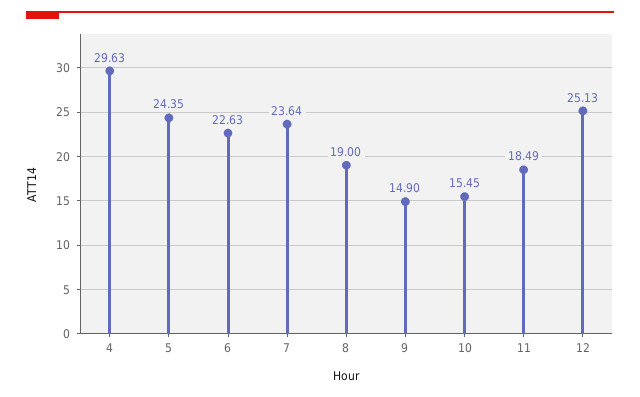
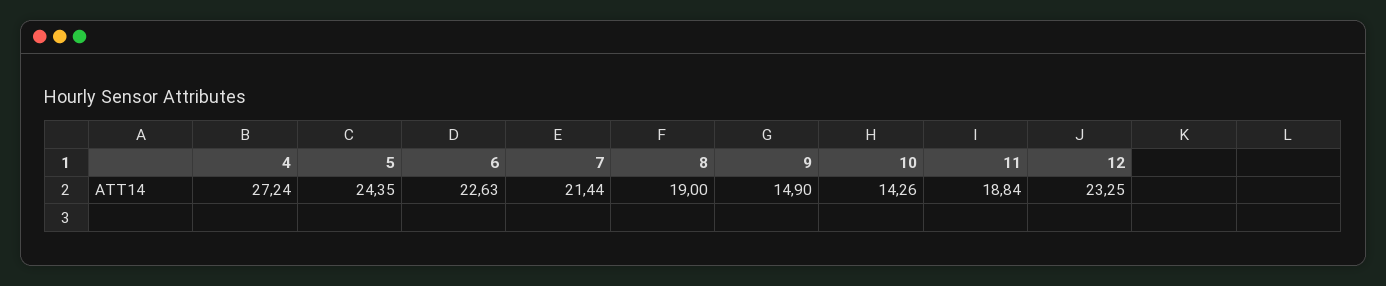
4: 29.63 -> 27.24
7: 23.64 -> 21.44
10: 15.45 -> 14.26
11: 18.49 -> 18.84
12: 25.13 -> 23.25

